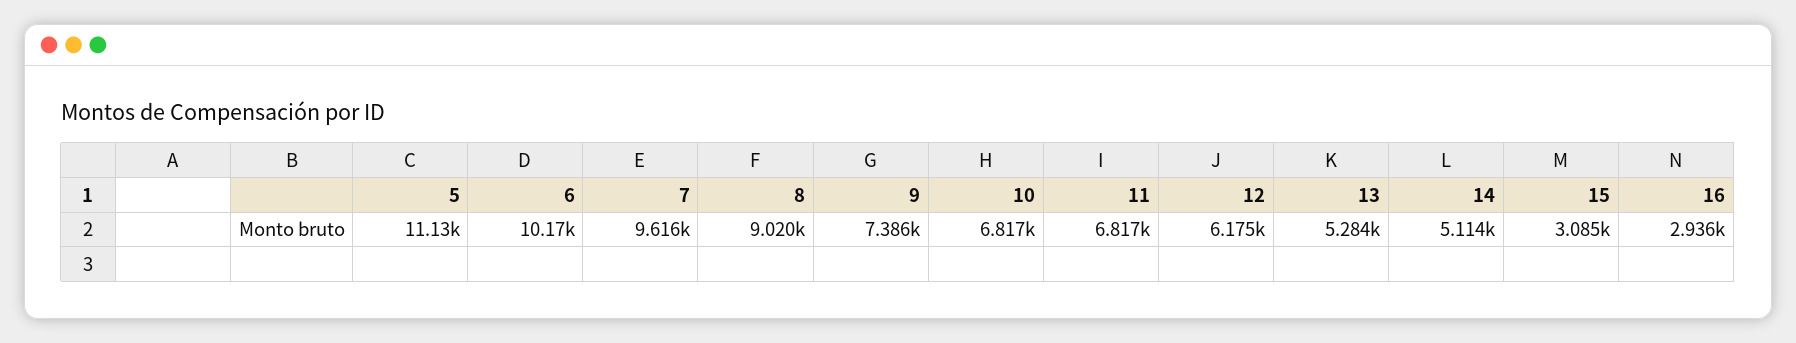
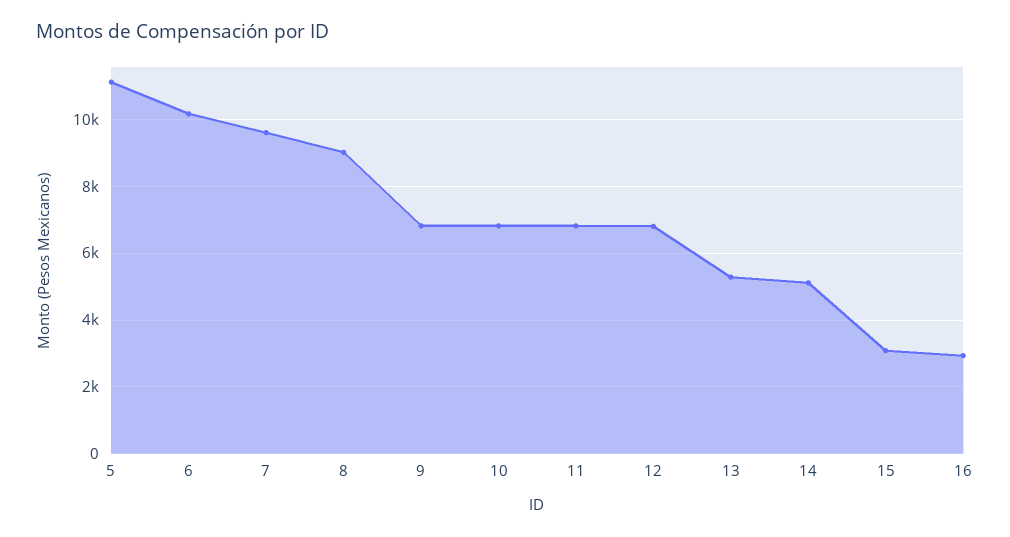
9: 7386 -> 6800
12: 6175 -> 6800

